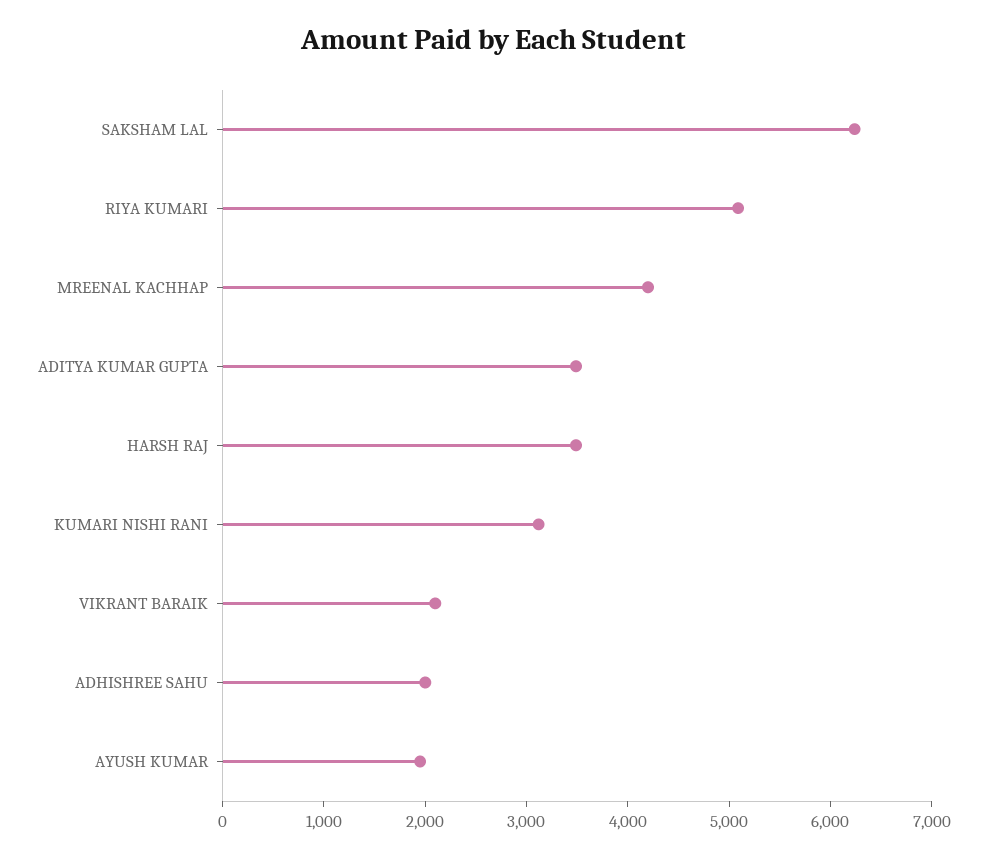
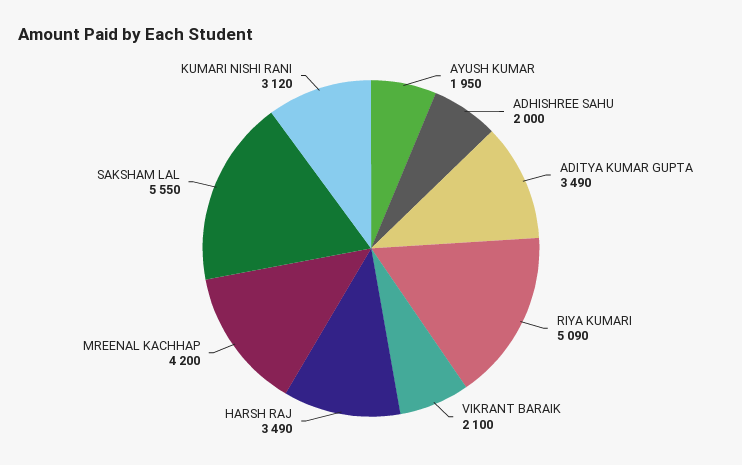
SAKSHAM LAL: 6200 -> 5550

